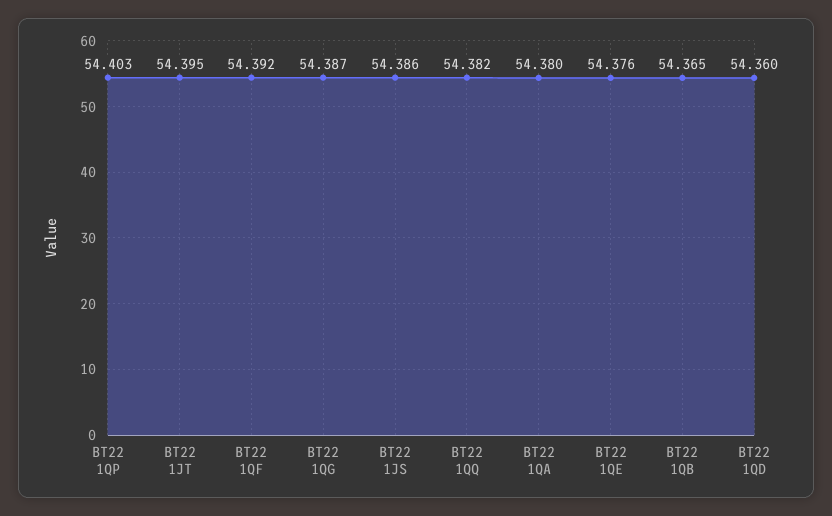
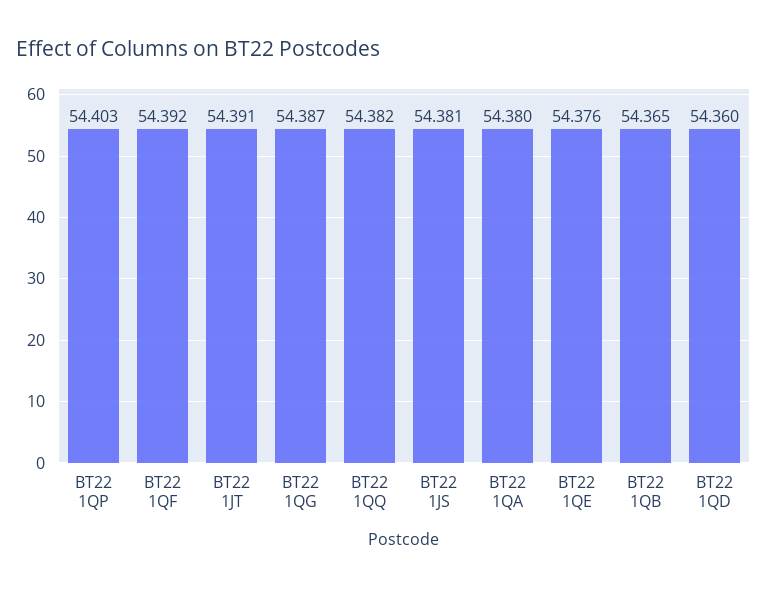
BT22 1JT: 54.395 -> 54.391
BT22 1JS: 54.386 -> 54.381

